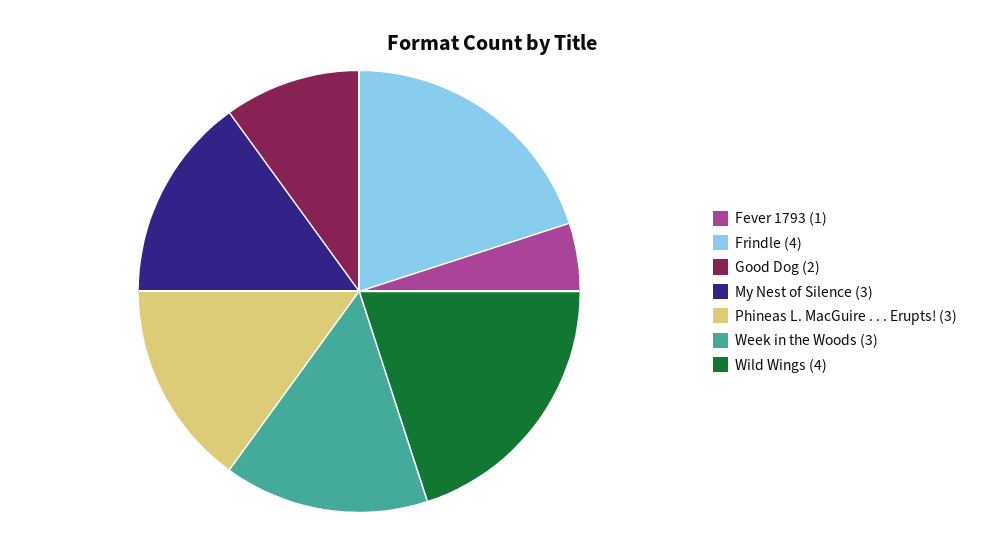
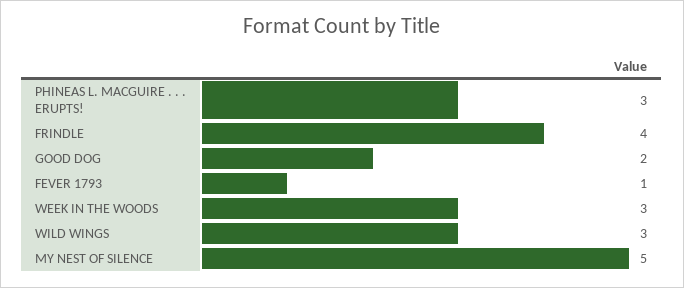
My Nest of Silence: 3 -> 5
Wild Wings: 4 -> 3

